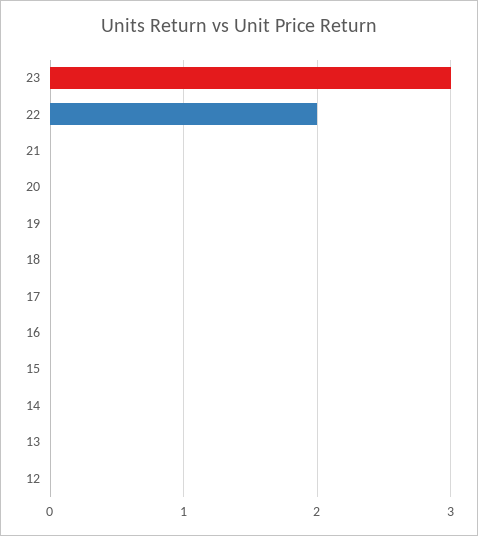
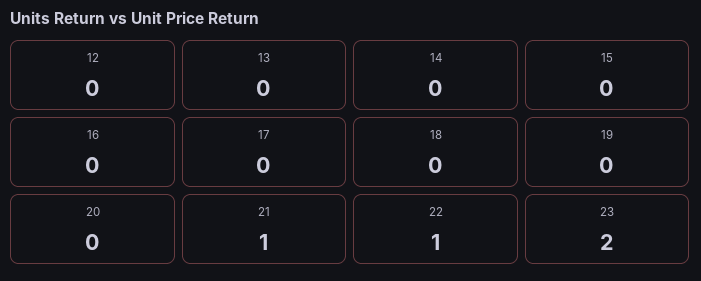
23: 3 -> 2
22: 2 -> 1
21: 0 -> 1

